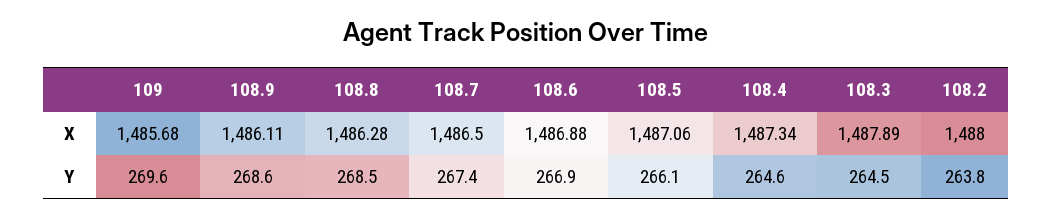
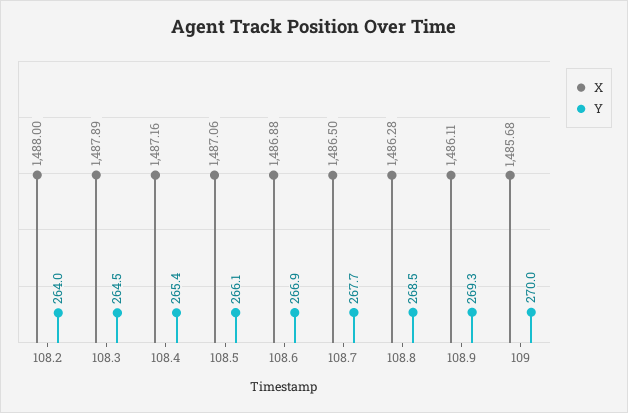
X, 108.4: 1487.34 -> 1487.16
Y, 109: 269.6 -> 270
Y, 108.9: 268.6 -> 269.3
Y, 108.7: 267.4 -> 267.7
Y, 108.4: 264.6 -> 265.4
Y, 108.2: 263.8 -> 264

